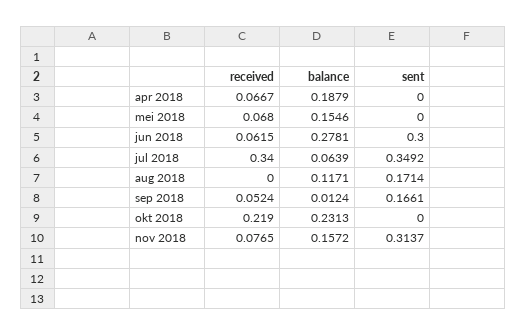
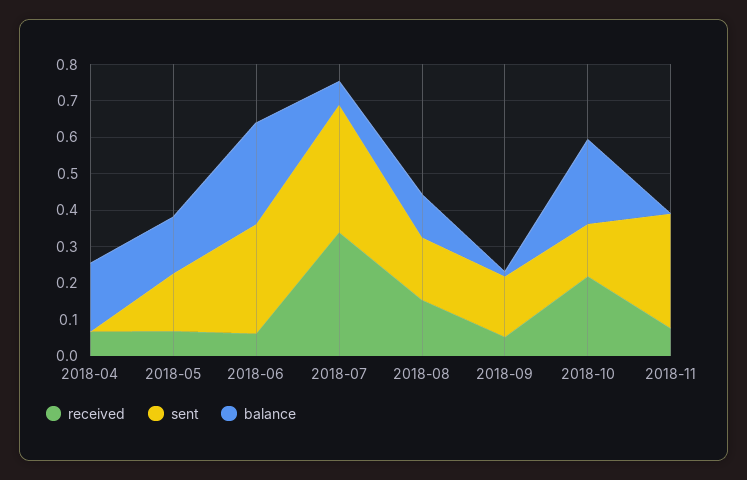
sent, mei 2018: 0 -> 0.15
received, aug 2018: 0 -> 0.15
sent, okt 2018: 0 -> 0.15
balance, nov 2018: 0.1572 -> 0

